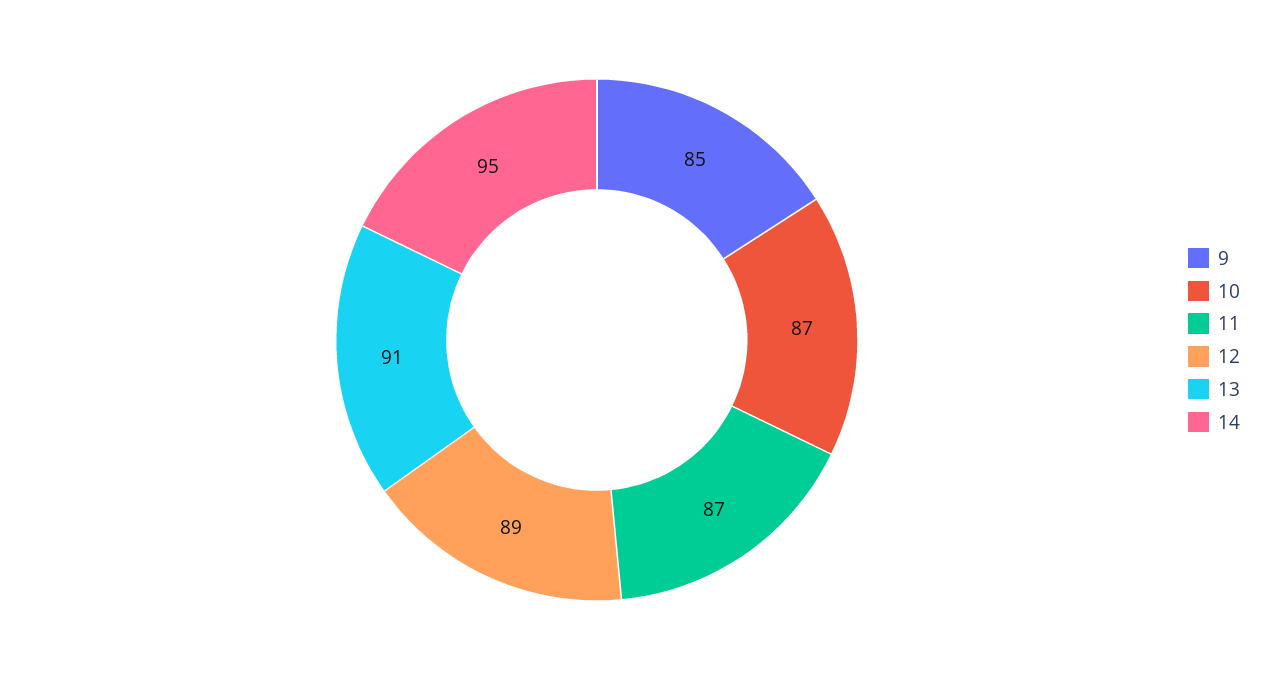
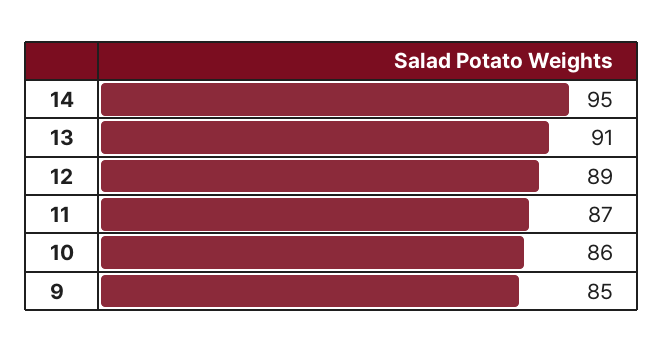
10: 87 -> 86

